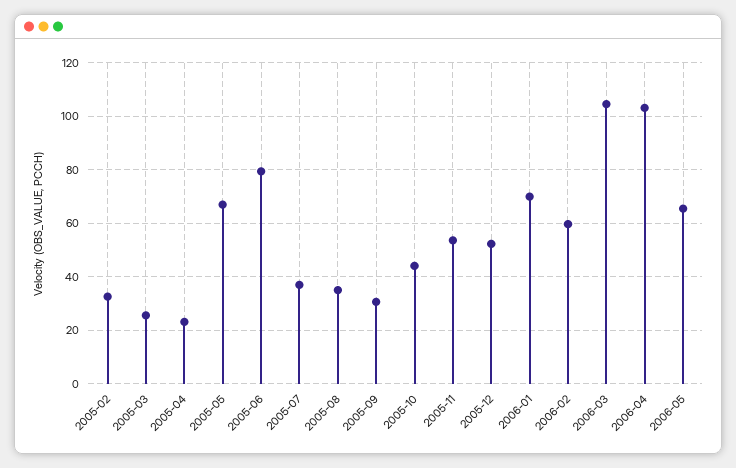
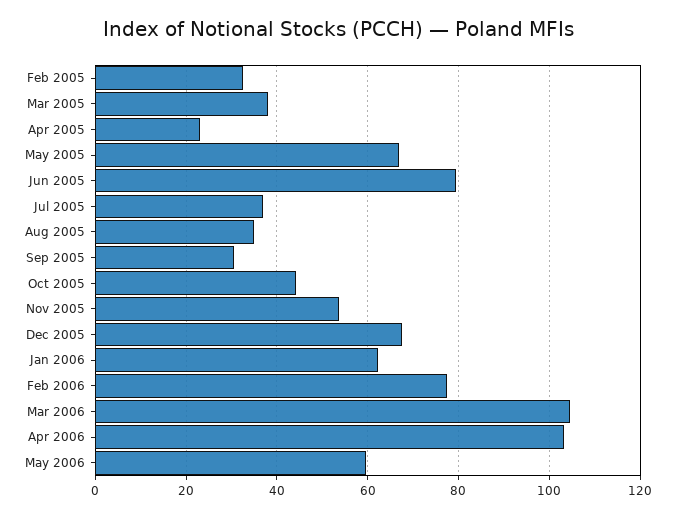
2005-03: 25 -> 38
2005-12: 52.5 -> 68
2006-01: 70 -> 62
2006-02: 60 -> 78
2006-05: 65 -> 60

